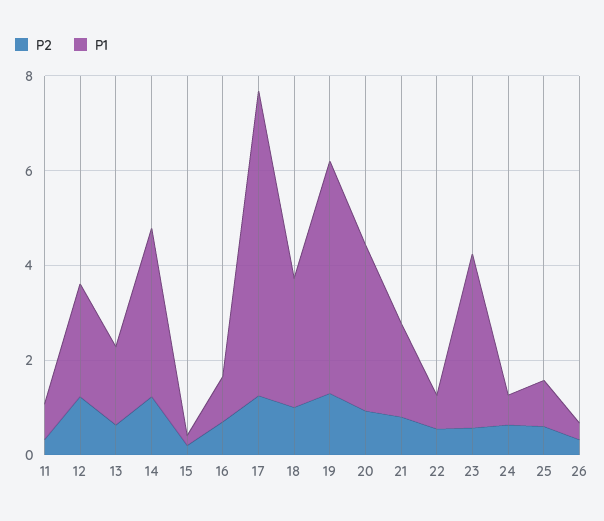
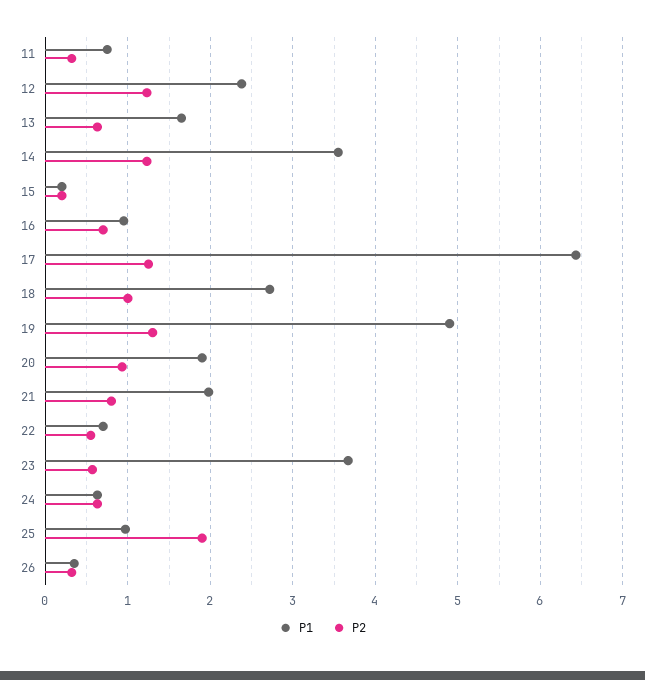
P1, 20: 3.5 -> 1.9
P2, 25: 0.5 -> 1.9

